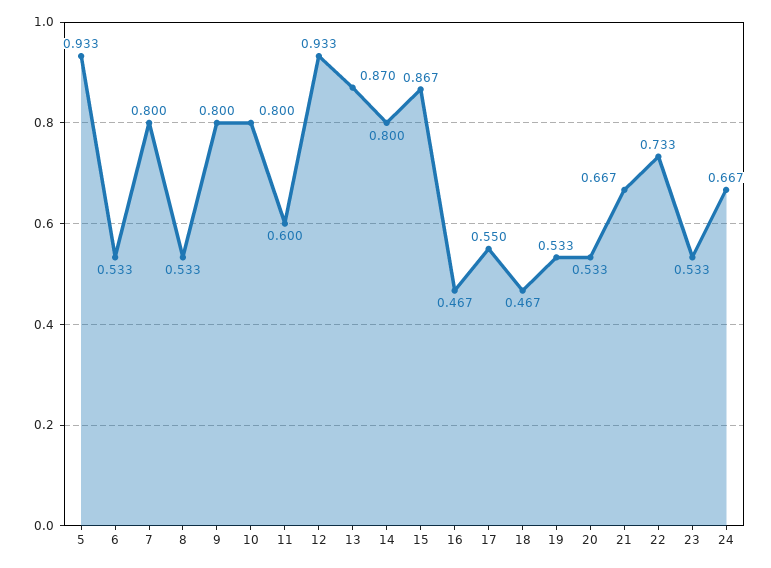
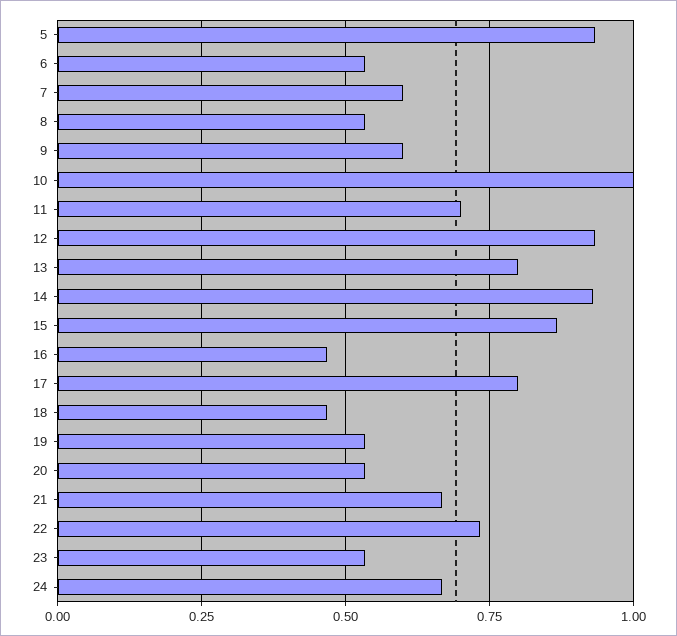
7: 0.8 -> 0.6
9: 0.8 -> 0.6
10: 0.8 -> 1
11: 0.6 -> 0.7
13: 0.87 -> 0.8
14: 0.8 -> 0.925
17: 0.55 -> 0.8

